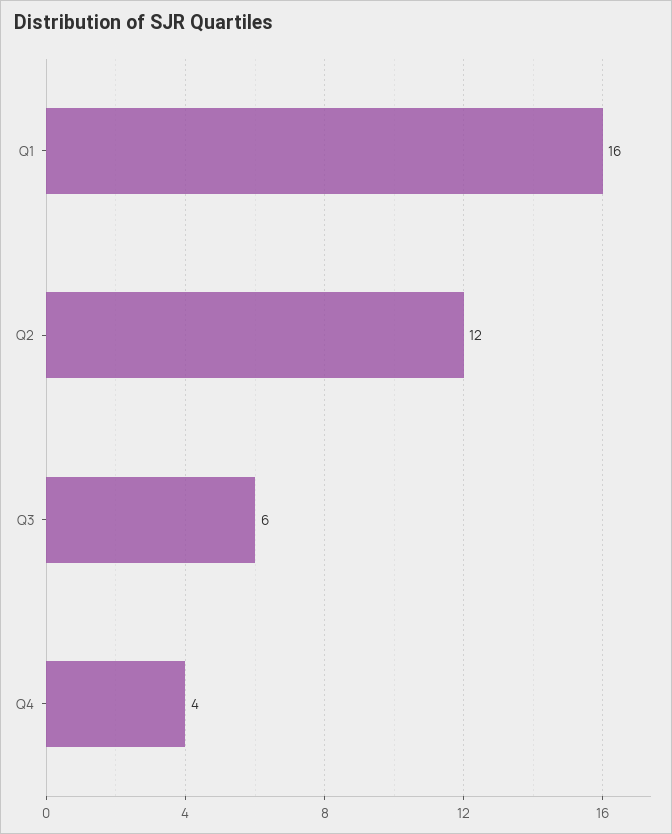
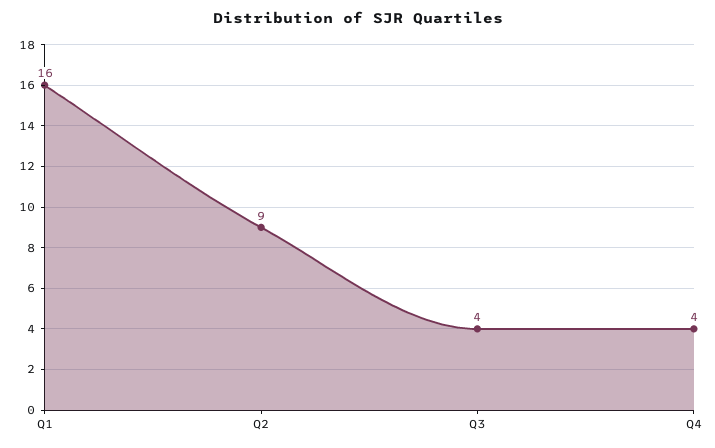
Q2: 12 -> 9
Q3: 6 -> 4

